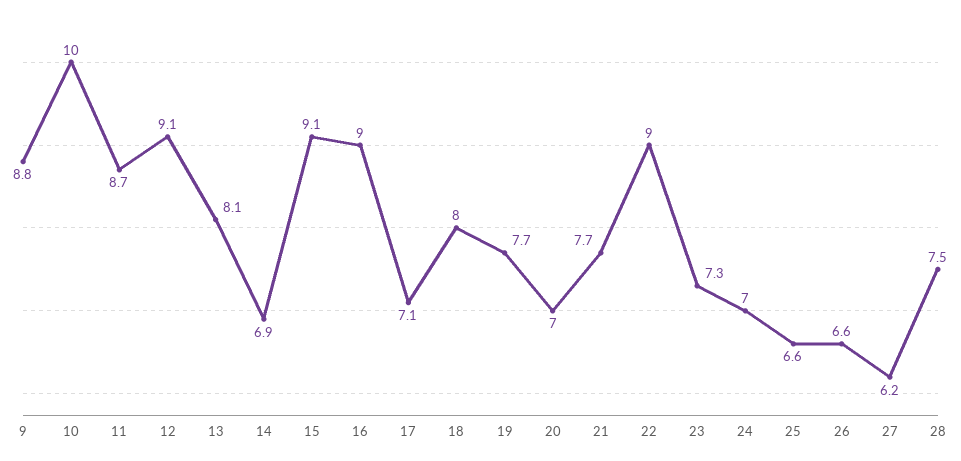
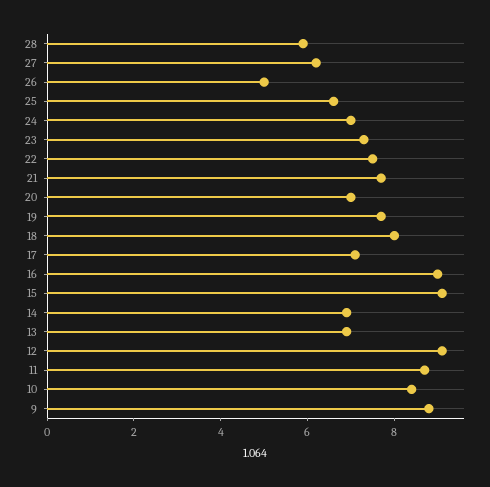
10: 10 -> 8.5
13: 8.1 -> 7
22: 9 -> 7.5
26: 6.6 -> 5
28: 7.5 -> 6

